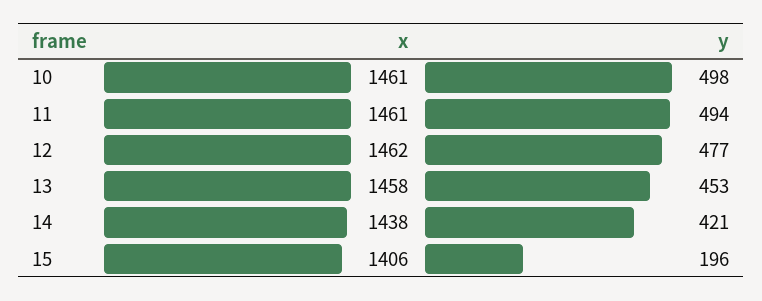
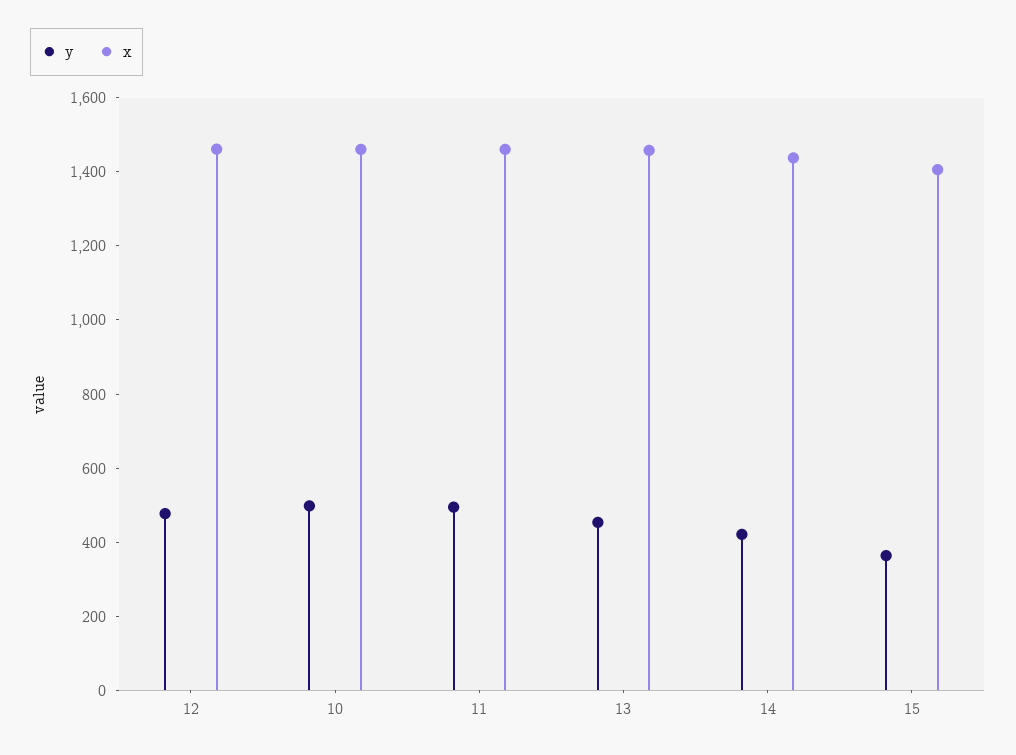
y, 15: 196 -> 350

